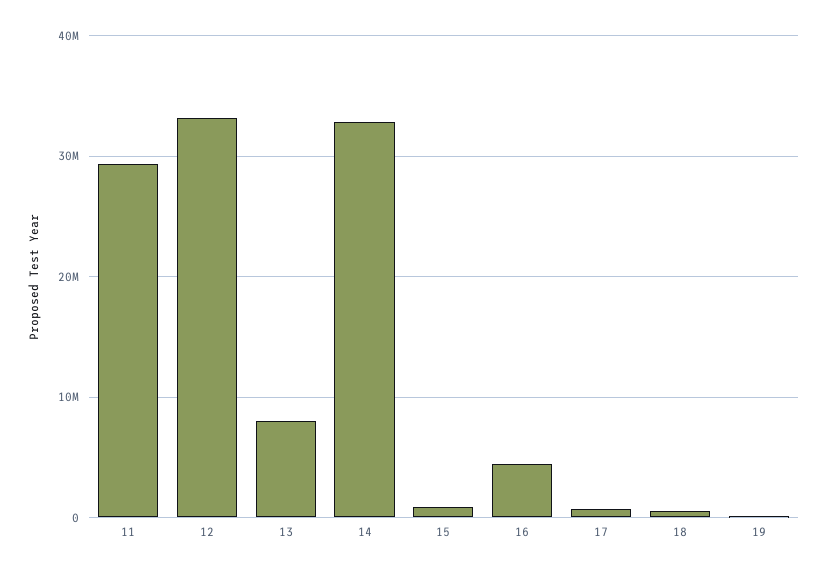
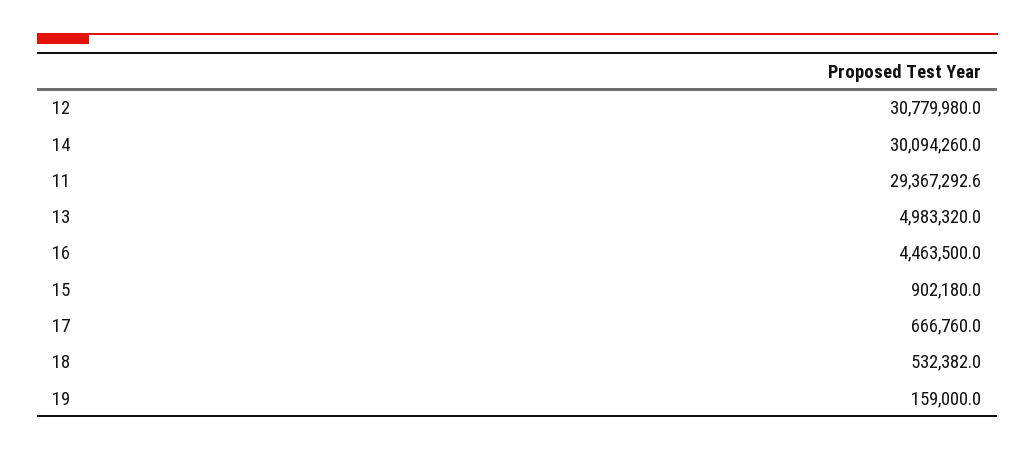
12: 33000000 -> 30779980
13: 8000000 -> 4983320
14: 33000000 -> 30094260

